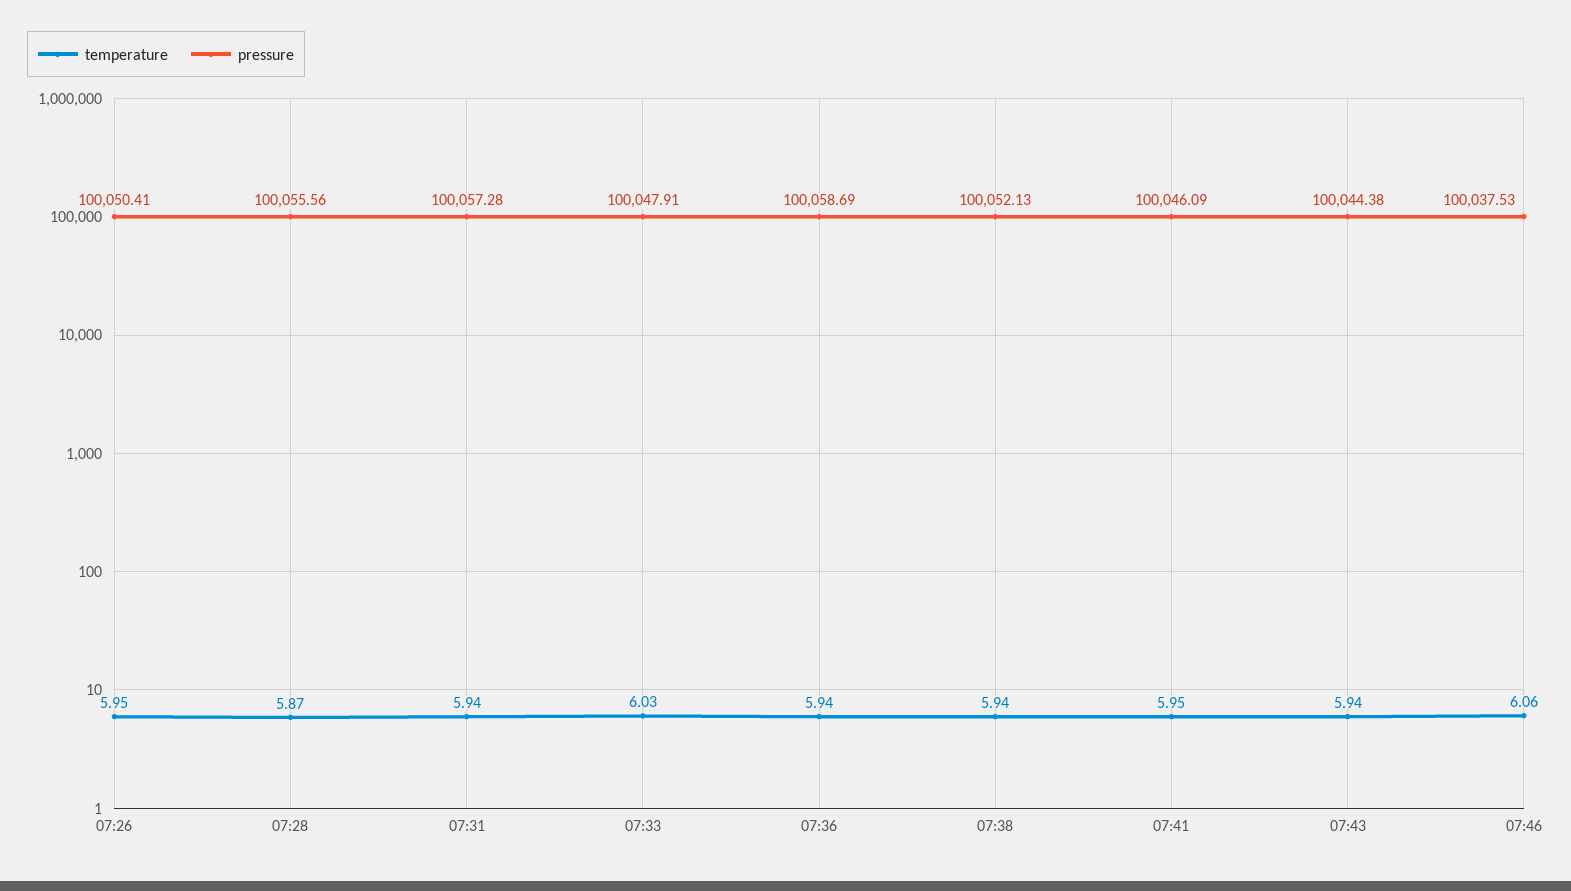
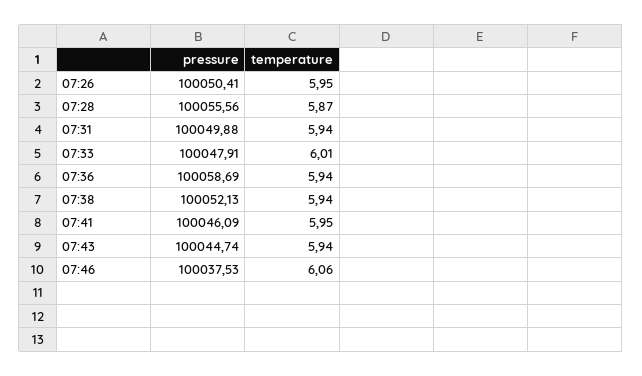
pressure, 07:31: 100057.28 -> 100049.88
temperature, 07:33: 6.03 -> 6.01
pressure, 07:43: 100044.38 -> 100044.74

